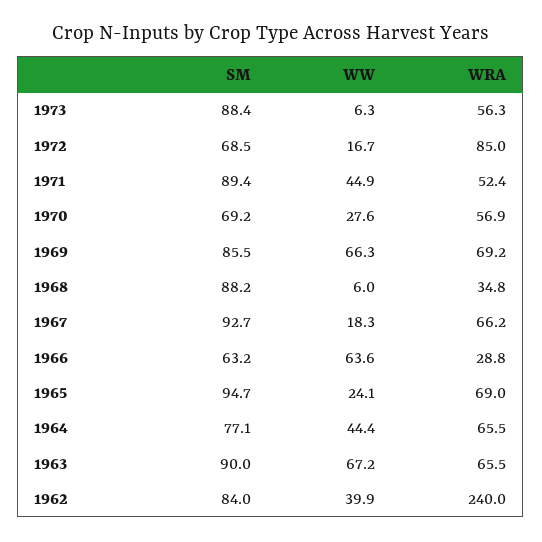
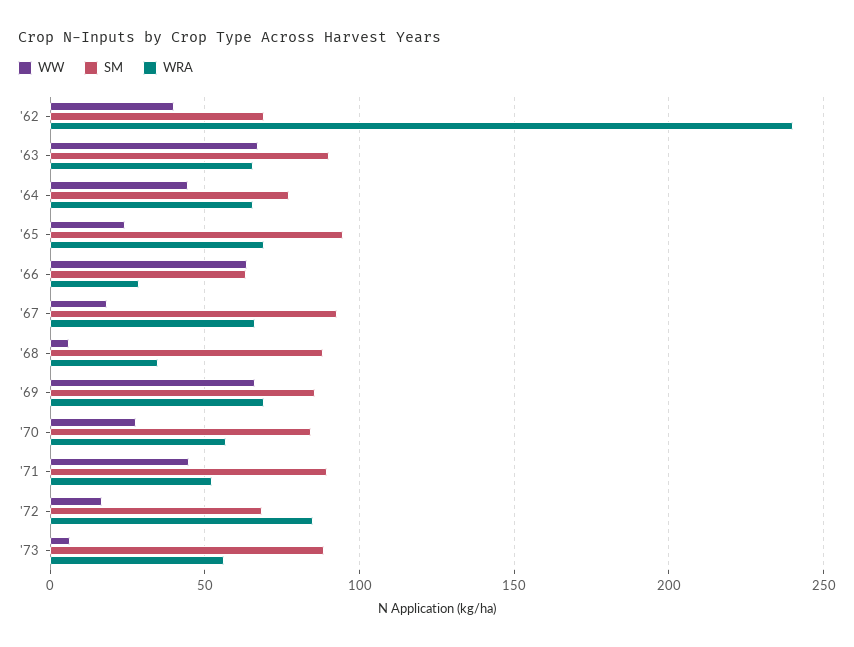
SM, 1970: 69.2 -> 85
SM, 1962: 84 -> 70

